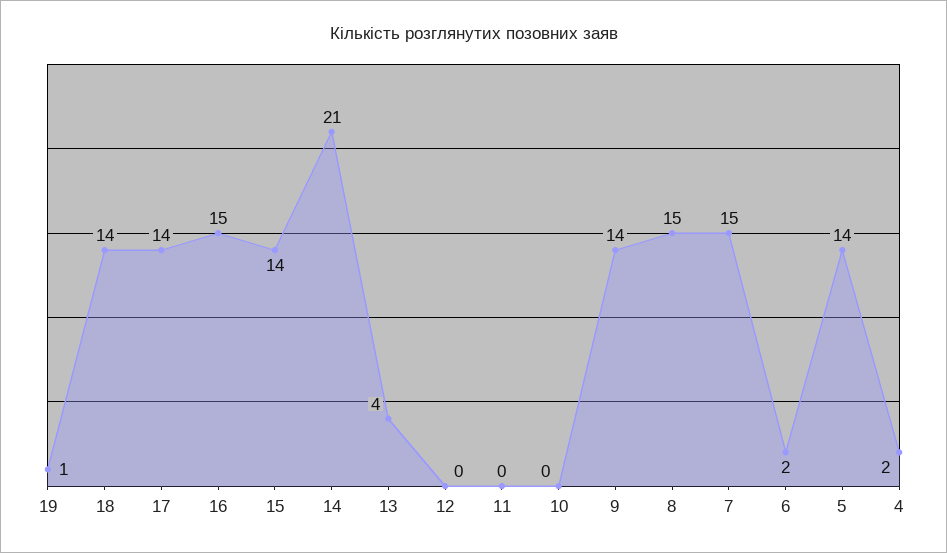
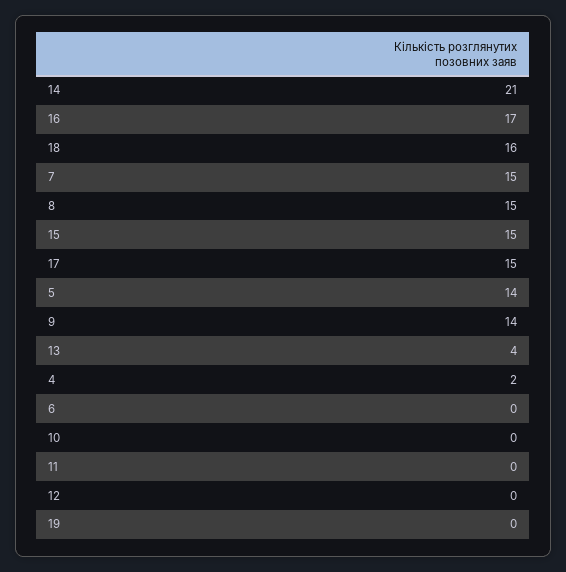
19: 1 -> 0
18: 14 -> 16
17: 14 -> 15
16: 15 -> 17
15: 14 -> 15
6: 2 -> 0

